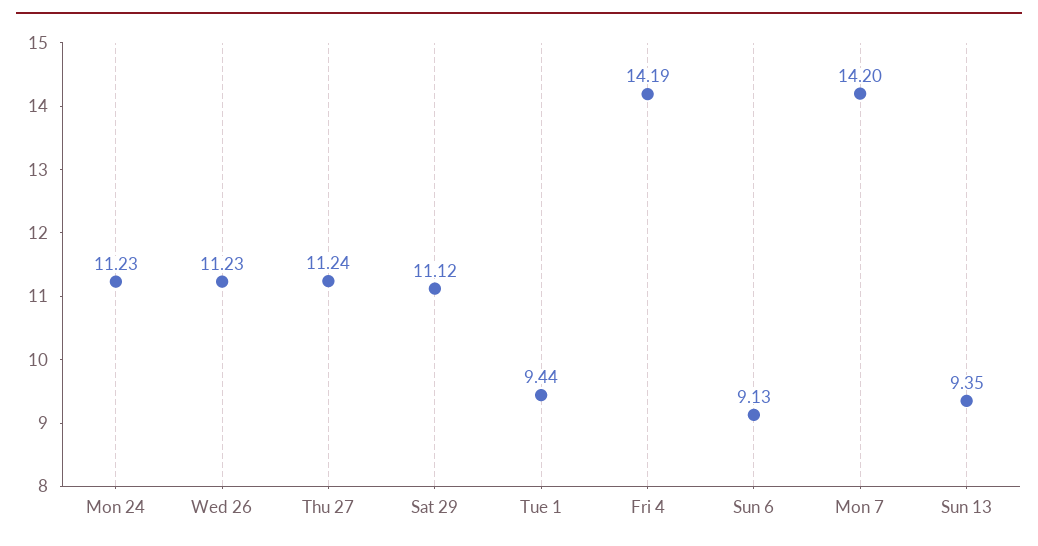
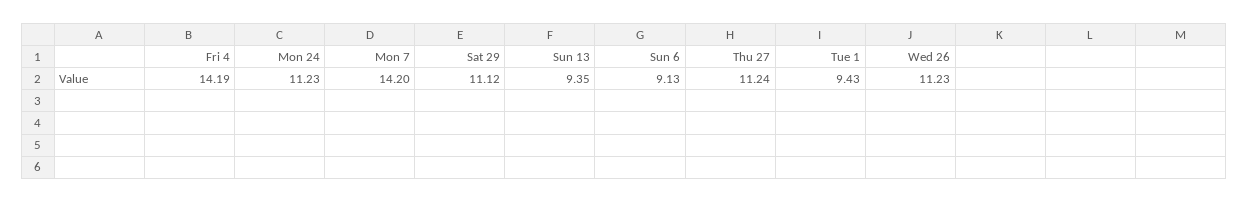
Tue 1: 9.44 -> 9.43

